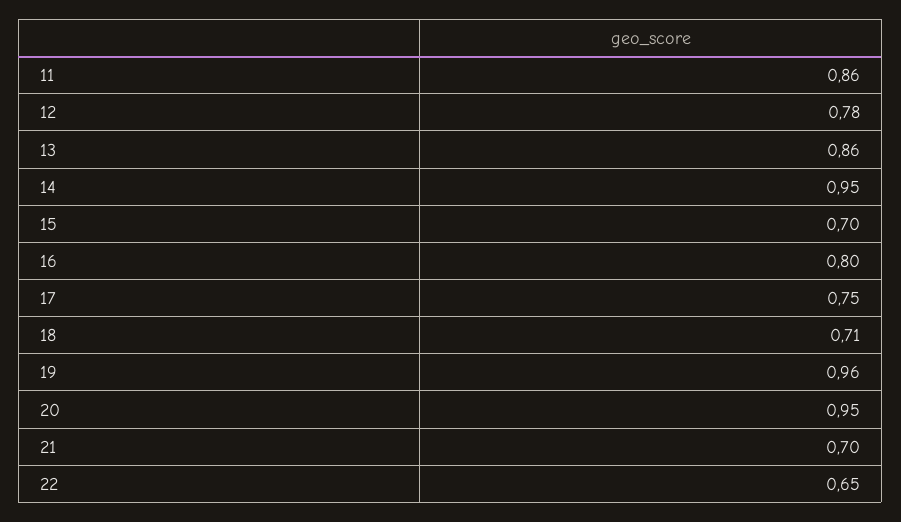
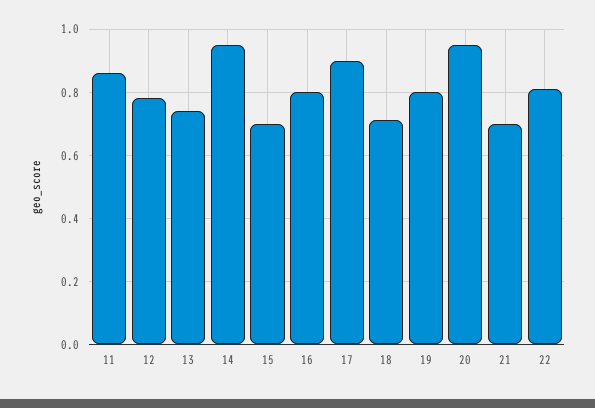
13: 0.86 -> 0.75
17: 0.75 -> 0.9
19: 0.96 -> 0.8
22: 0.65 -> 0.8

